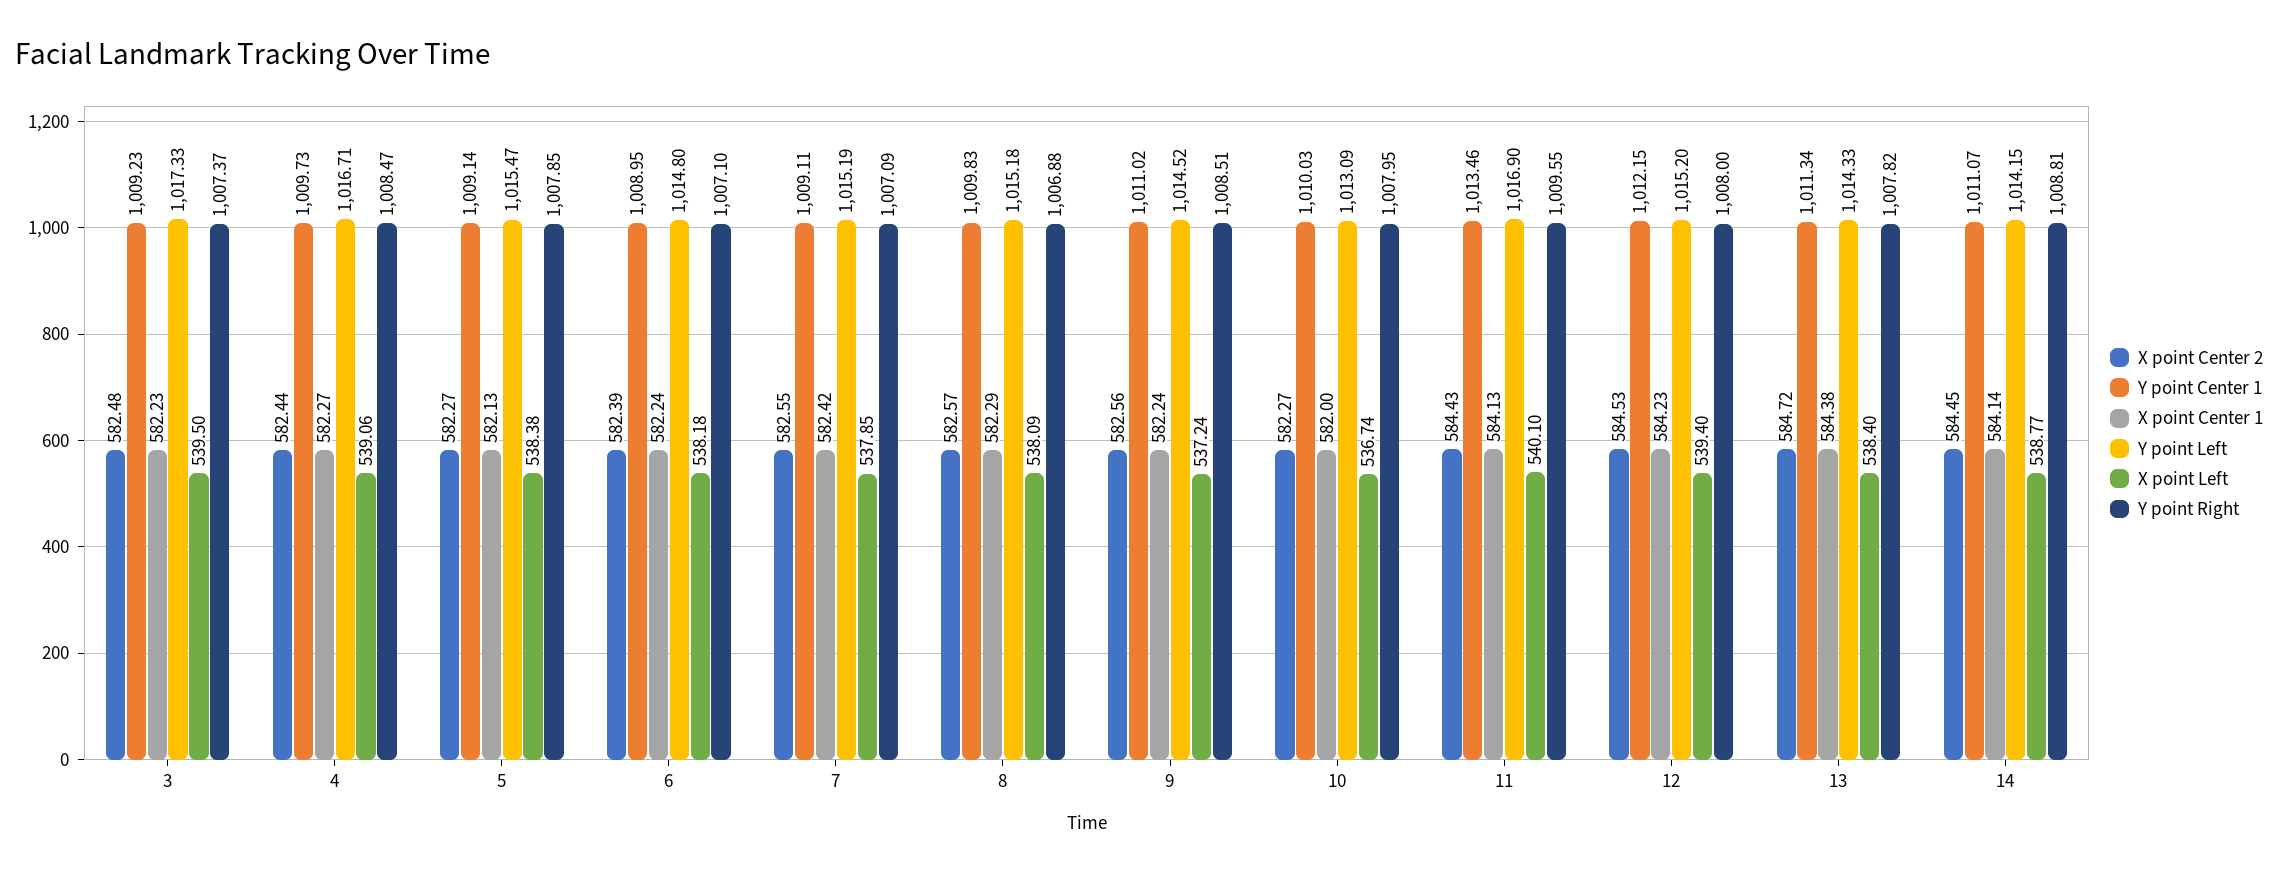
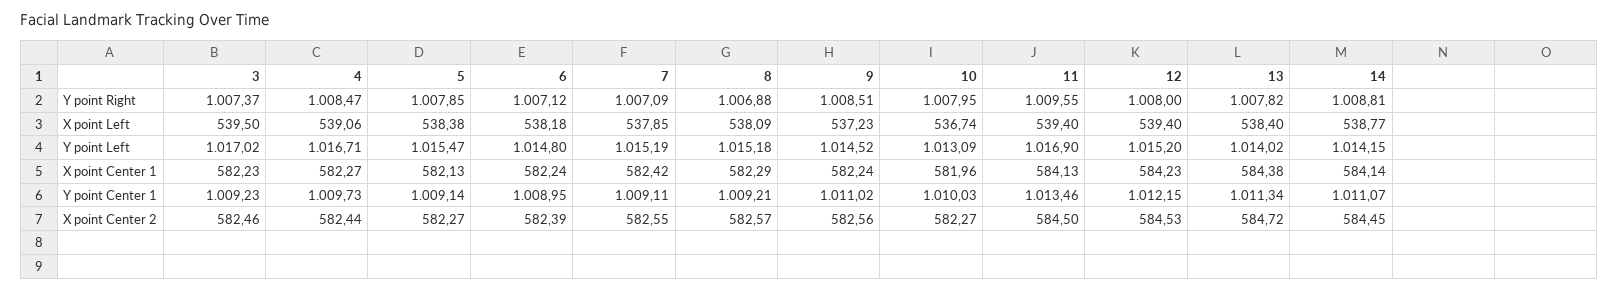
X point Center 2, 3: 582.48 -> 582.46
Y point Left, 3: 1017.33 -> 1017.02
Y point Right, 6: 1007.1 -> 1007.12
Y point Center 1, 8: 1009.83 -> 1009.21
X point Left, 9: 537.24 -> 537.23
X point Center 1, 10: 582 -> 581.96
X point Center 2, 11: 584.43 -> 584.5
X point Left, 11: 540.1 -> 539.4
Y point Left, 13: 1014.33 -> 1014.02

